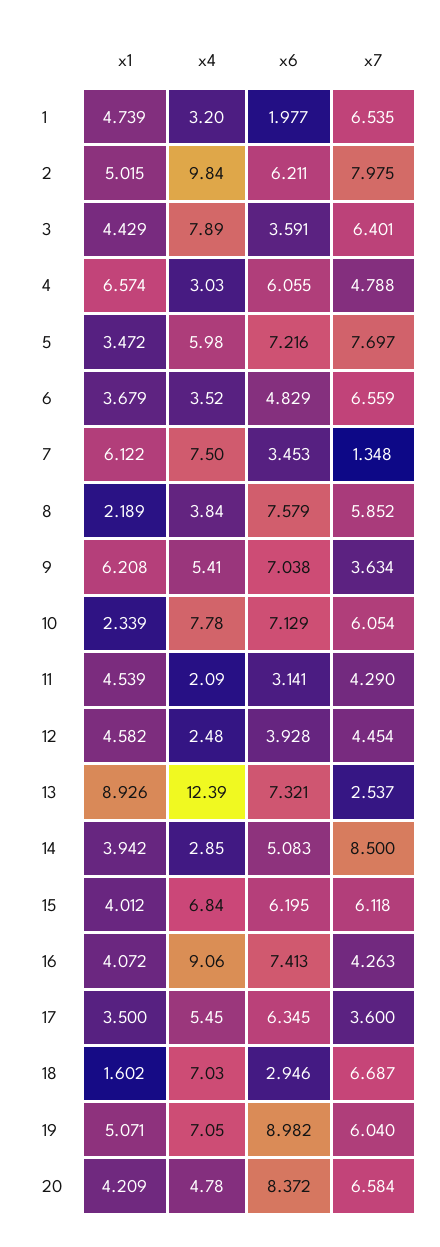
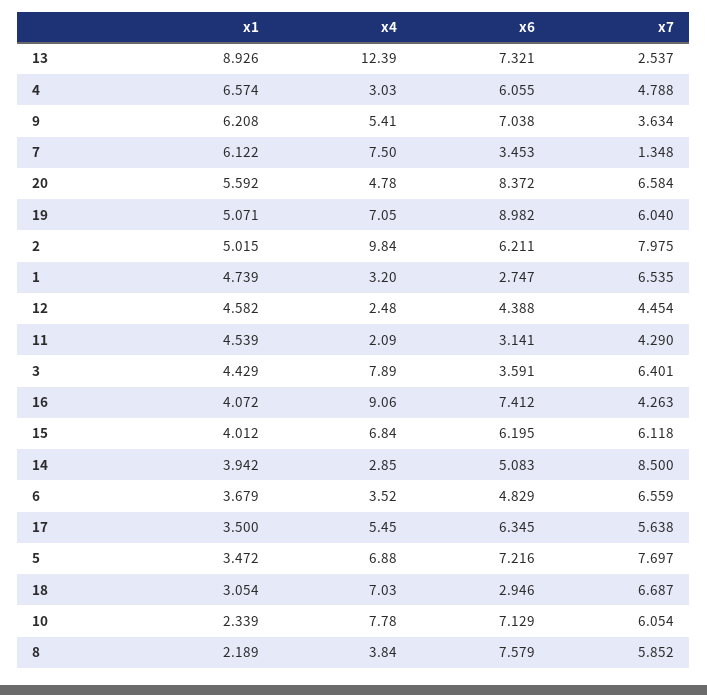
x6, 1: 1.977 -> 2.747
x4, 5: 5.98 -> 6.88
x6, 12: 3.928 -> 4.388
x6, 16: 7.413 -> 7.412
x7, 17: 3.6 -> 5.638
x1, 18: 1.602 -> 3.054
x1, 20: 4.209 -> 5.592

